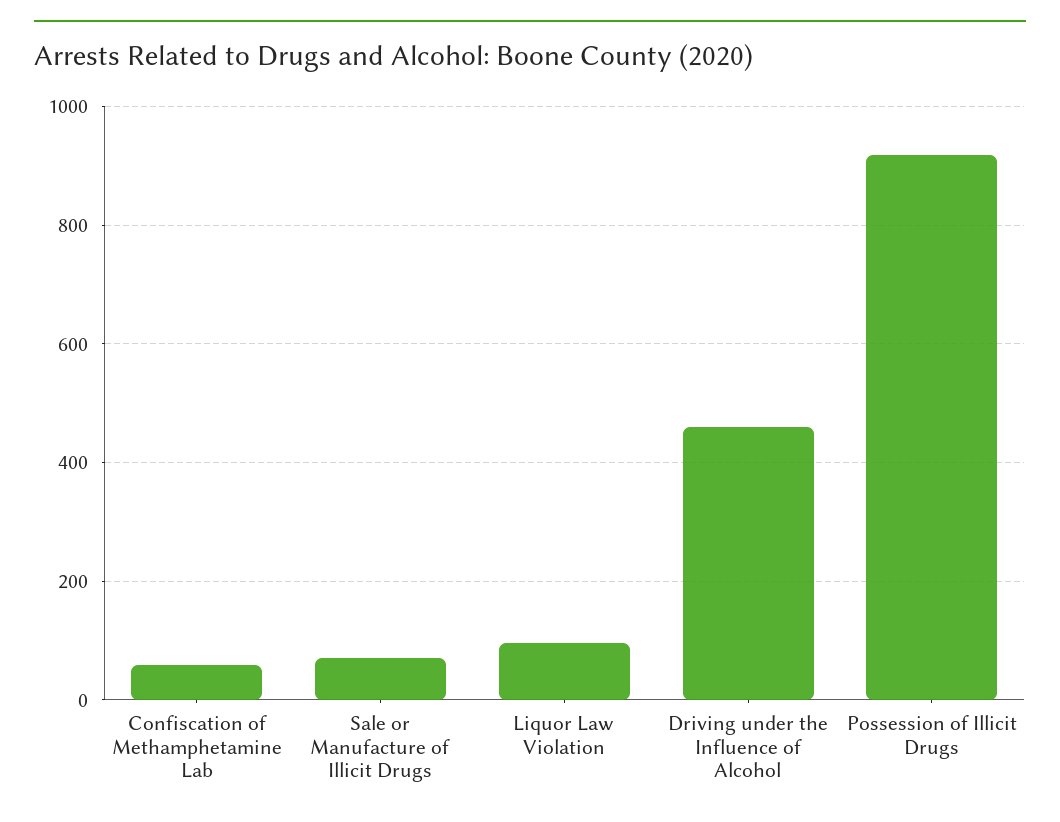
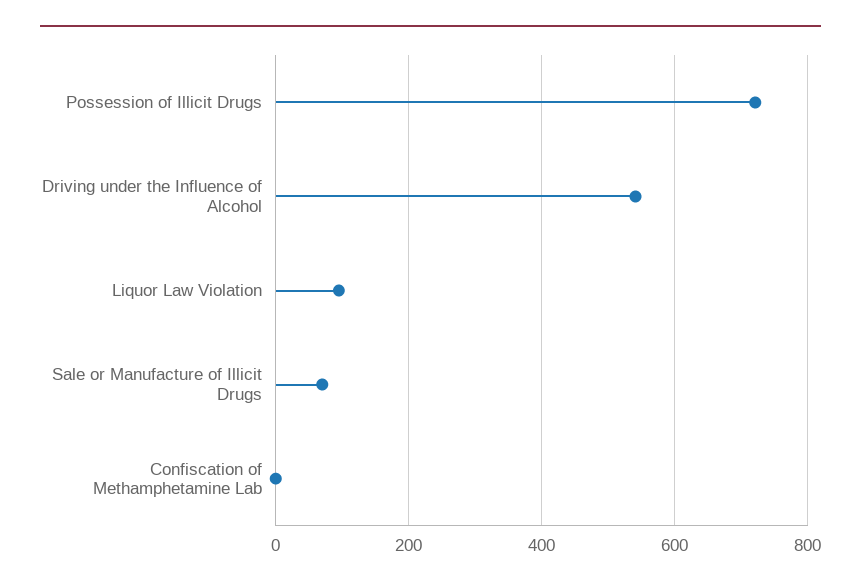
Confiscation of Methamphetamine Lab: 60 -> 0
Driving under the Influence of Alcohol: 460 -> 540
Possession of Illicit Drugs: 920 -> 720

